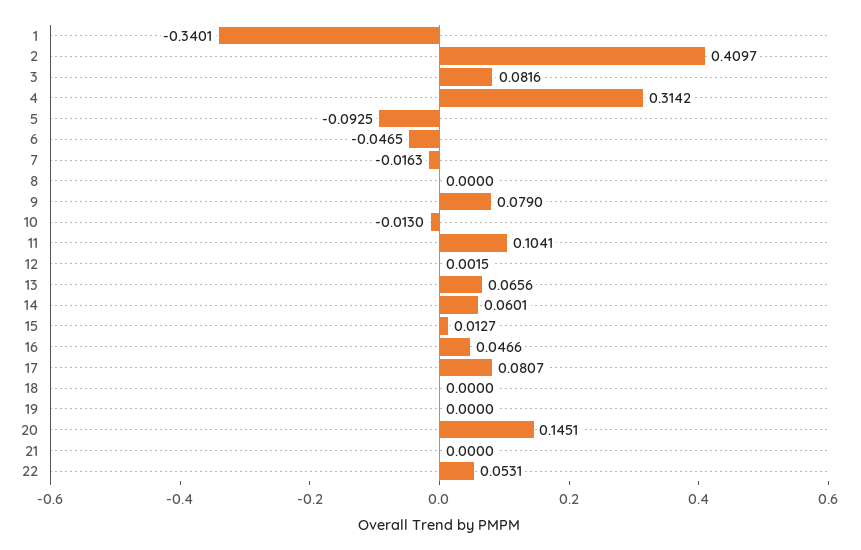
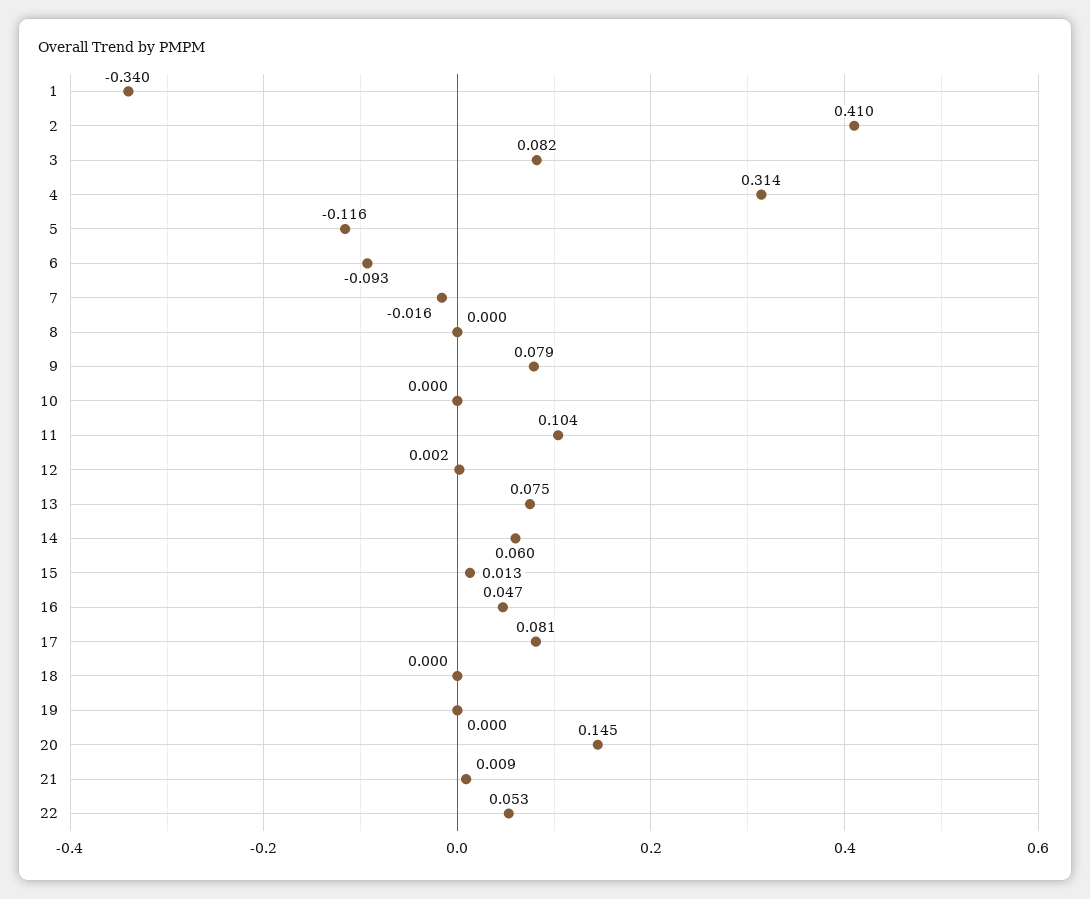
5: -0.0925 -> -0.116
6: -0.0465 -> -0.093
10: -0.013 -> 0
13: 0.0656 -> 0.075
21: 0 -> 0.009

